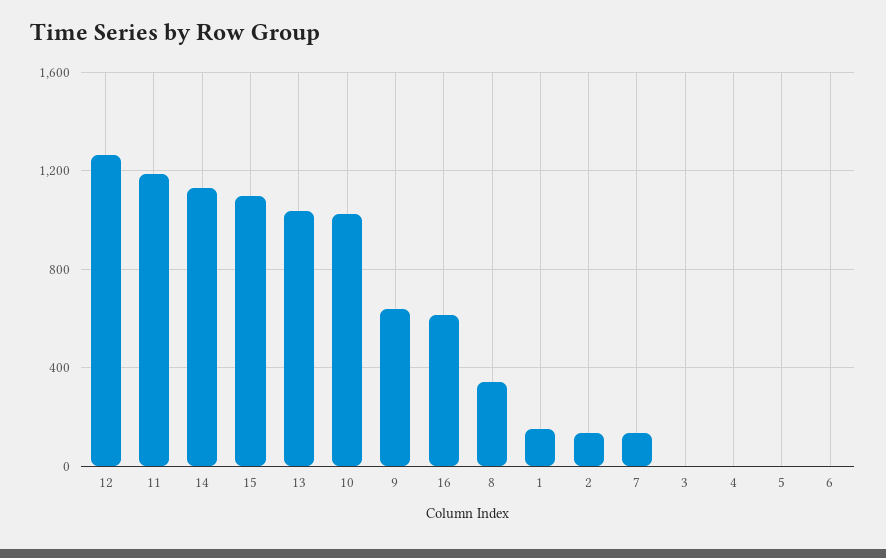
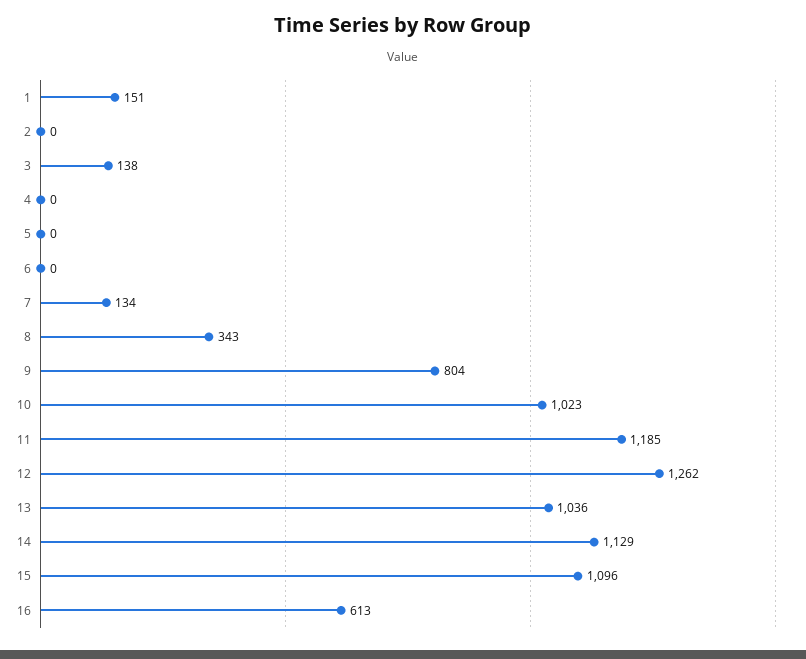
9: 650 -> 804
2: 150 -> 0
3: 0 -> 138

